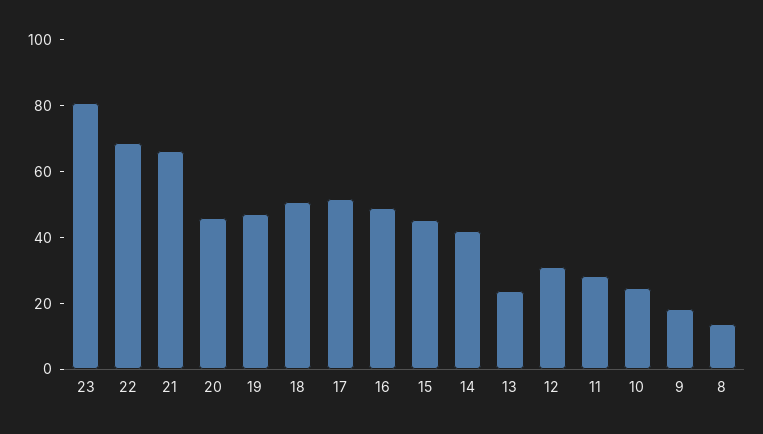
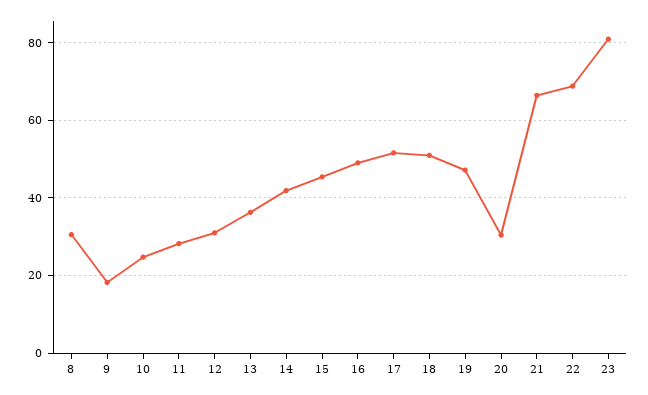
20: 45 -> 30
13: 25 -> 36
8: 15 -> 30

